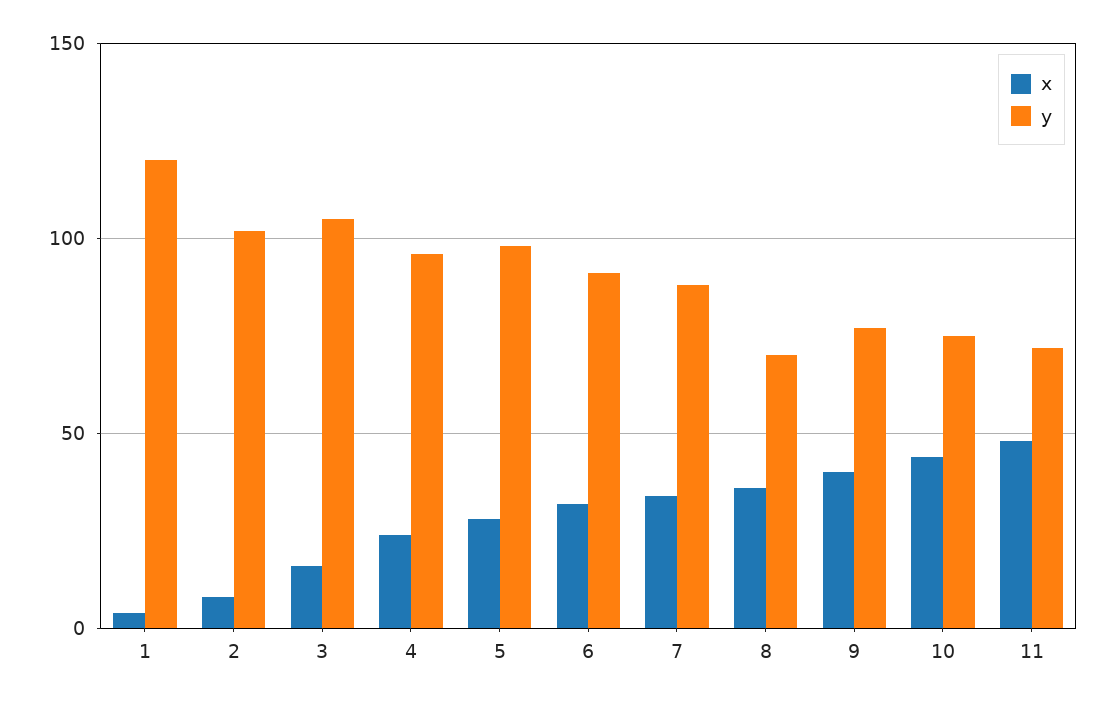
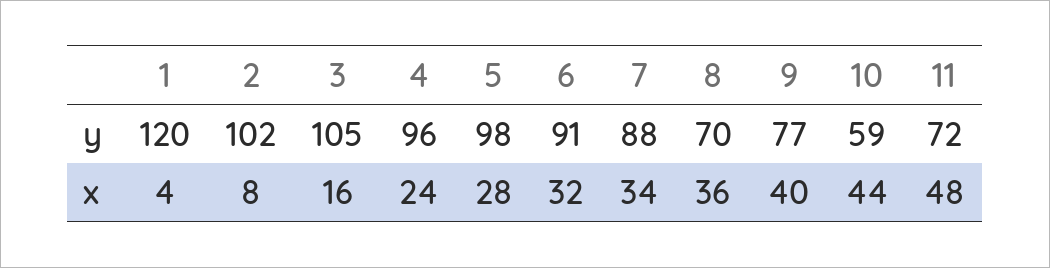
y, 10: 75 -> 59

